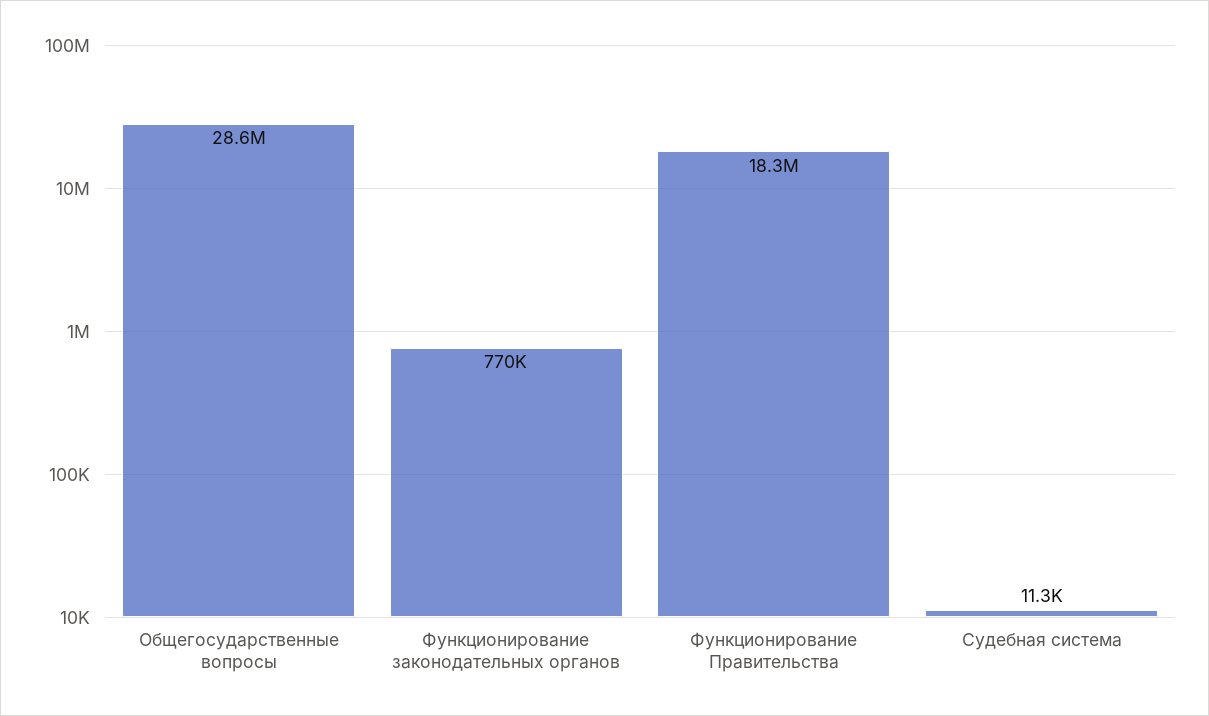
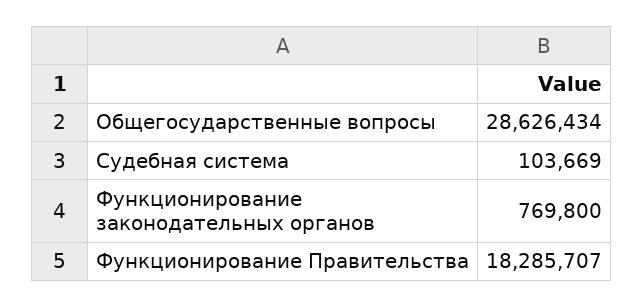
Судебная система: 11300 -> 103669

